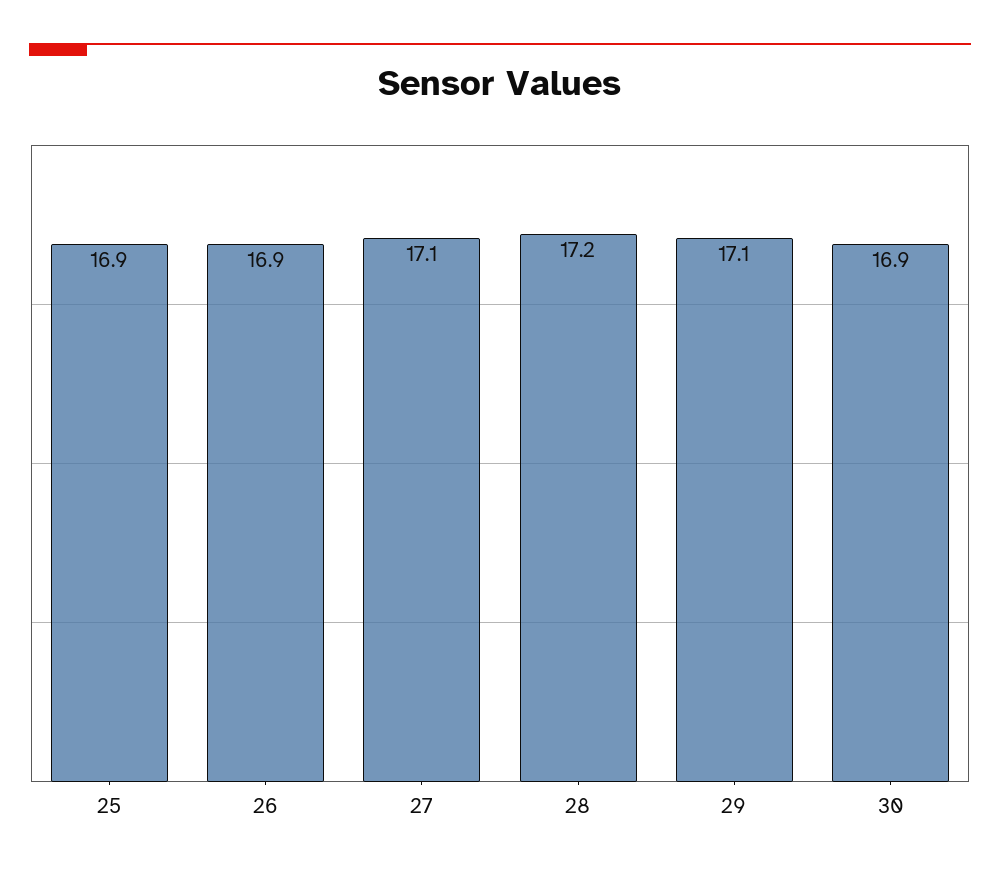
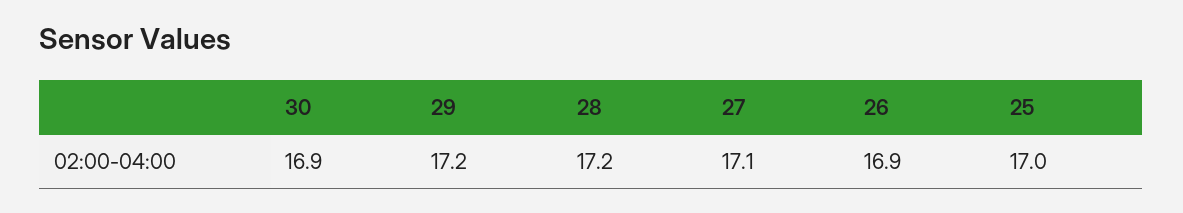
25: 16.9 -> 17
29: 17.1 -> 17.2

